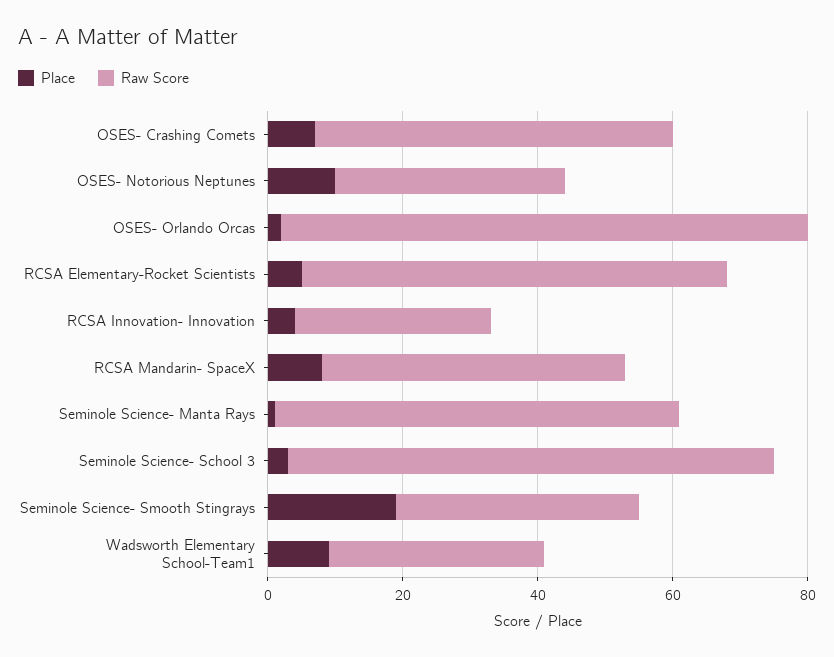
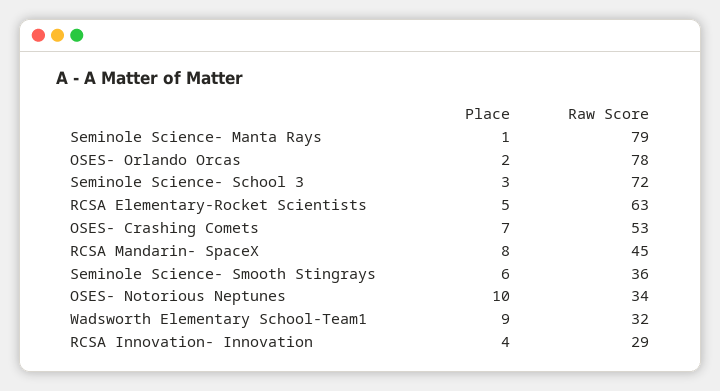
Raw Score, Seminole Science- Manta Rays: 60 -> 79
Place, Seminole Science- Smooth Stingrays: 20 -> 6

